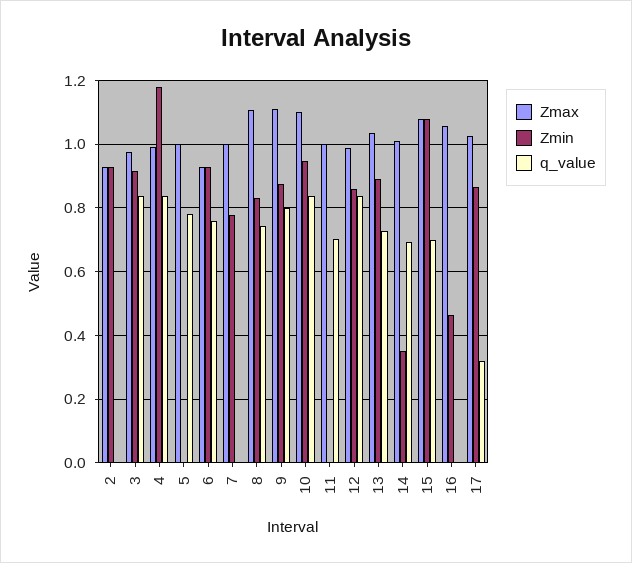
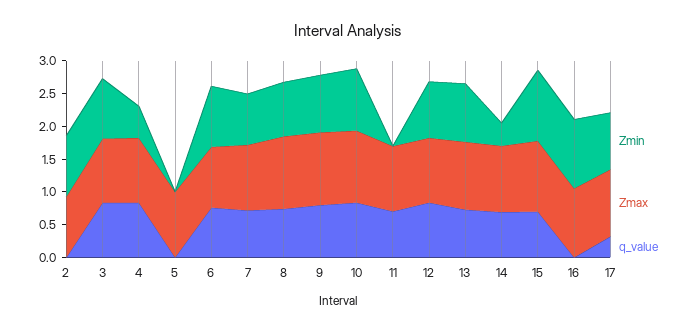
Zmin, 4: 1.18 -> 0.5
q_value, 5: 0.78 -> 0
q_value, 7: 0 -> 0.75
Zmin, 16: 0.46 -> 1

